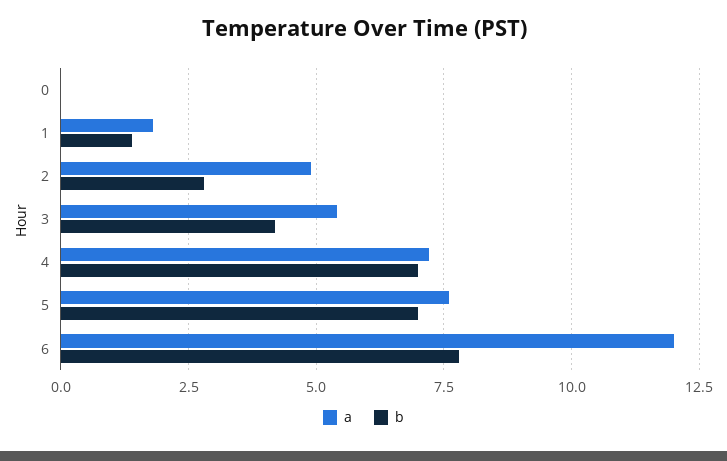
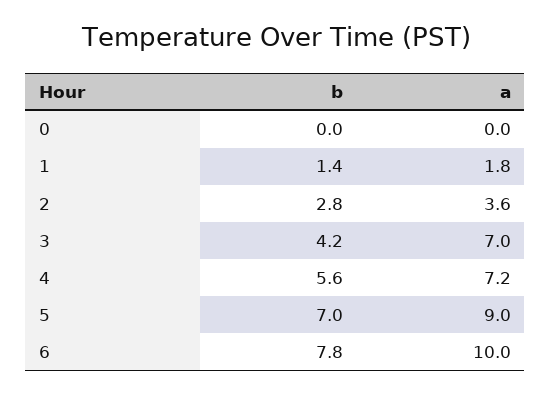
a, 2: 5 -> 3.6
a, 3: 5.5 -> 7
b, 4: 7 -> 5.6
a, 5: 7.5 -> 9
a, 6: 12 -> 10

